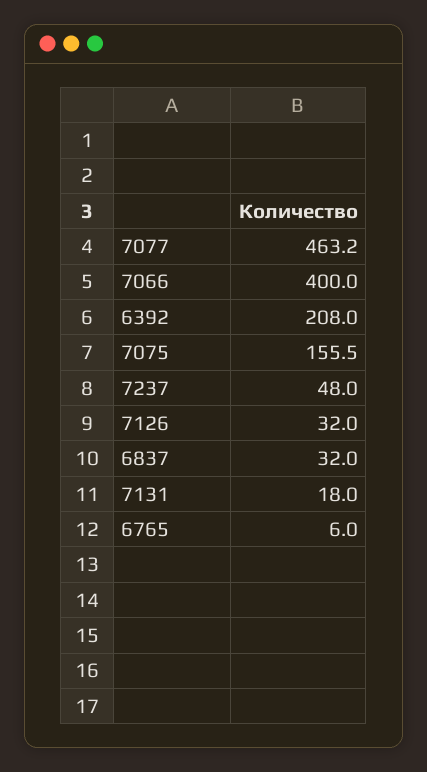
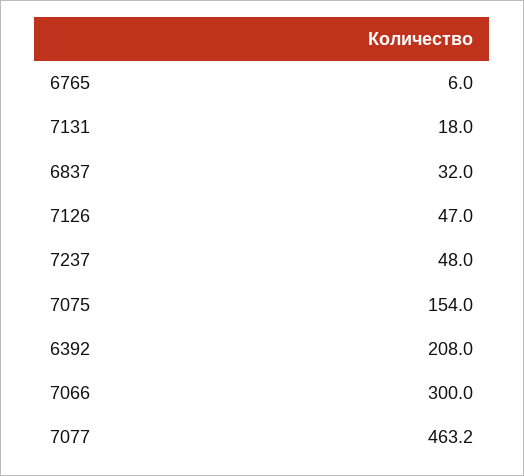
7066: 400 -> 300
7075: 155.5 -> 154
7126: 32 -> 47

